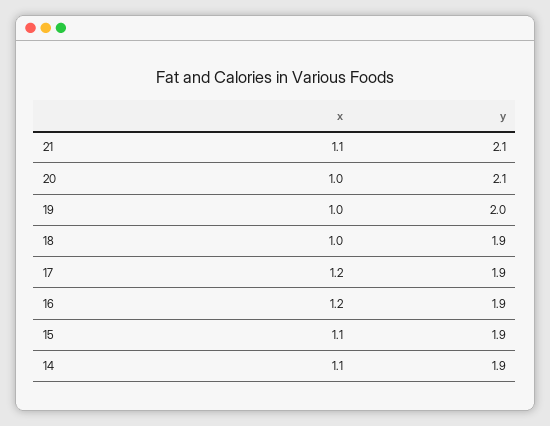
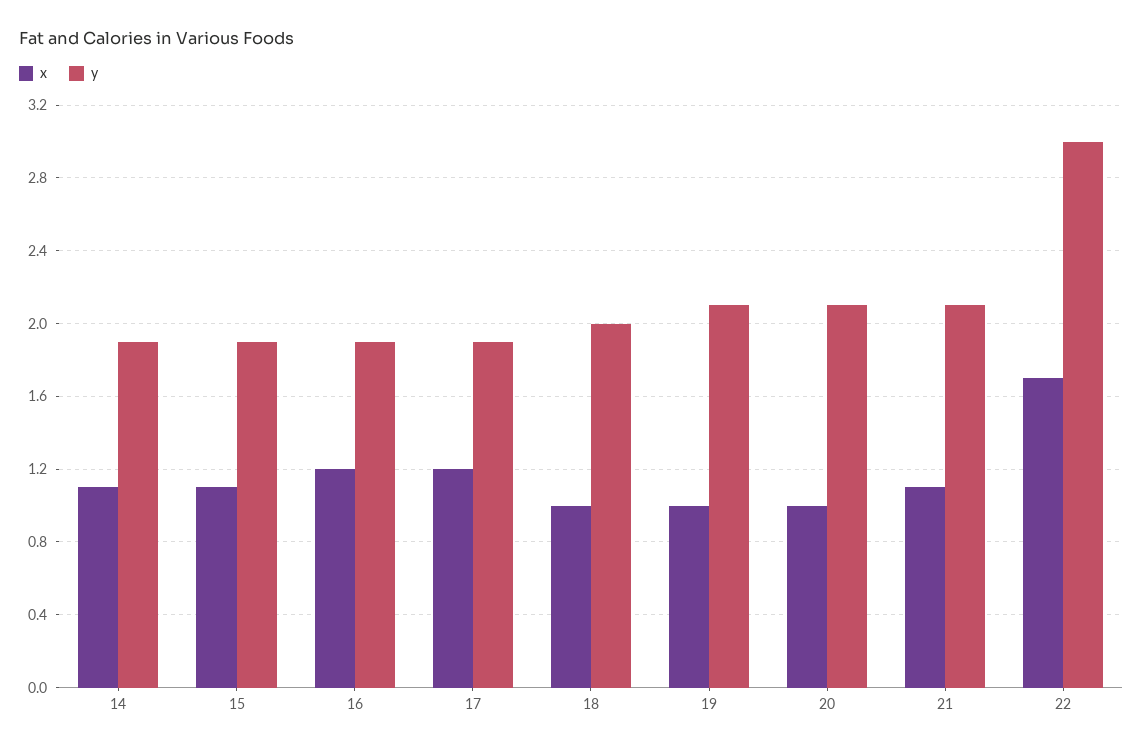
y, 19: 2 -> 2.1
y, 18: 1.9 -> 2
x, 22: none -> 1.7
y, 22: none -> 3

